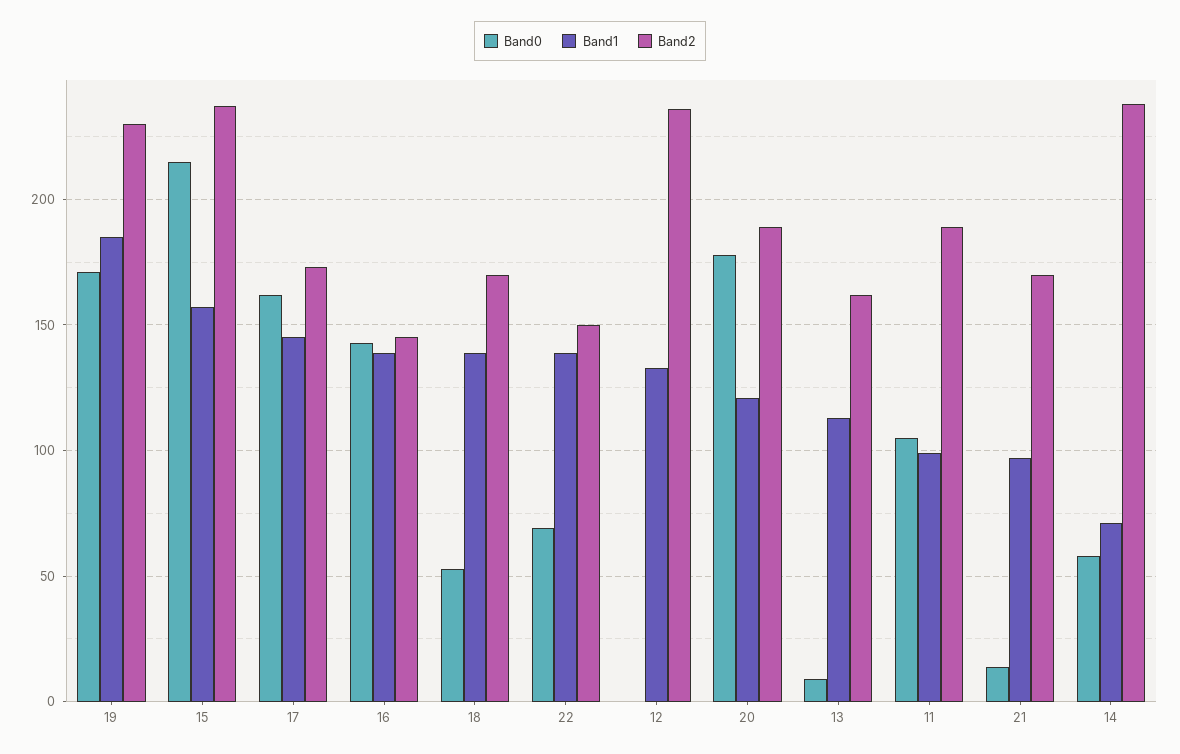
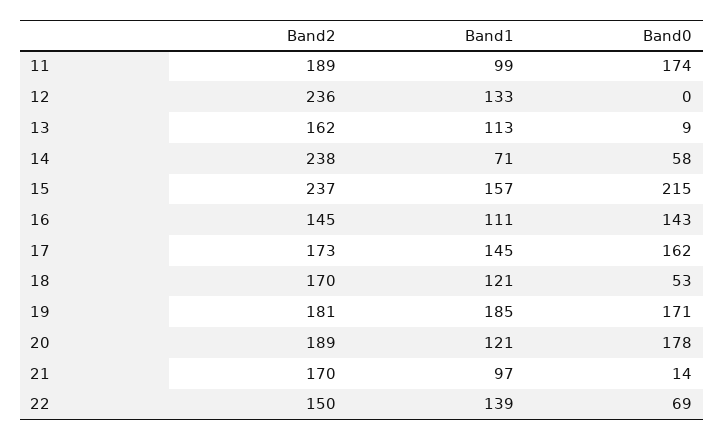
Band2, 19: 230 -> 181
Band1, 16: 140 -> 111
Band1, 18: 140 -> 121
Band0, 11: 105 -> 174

